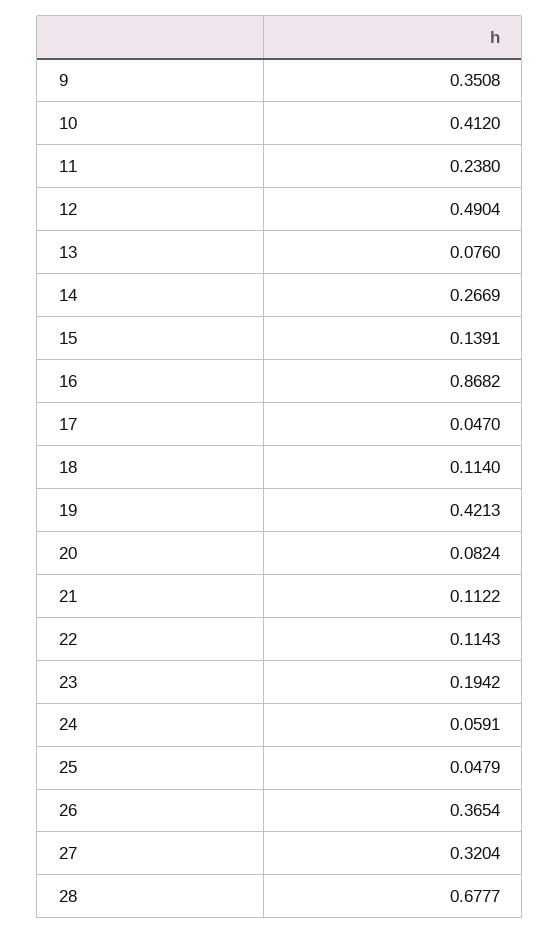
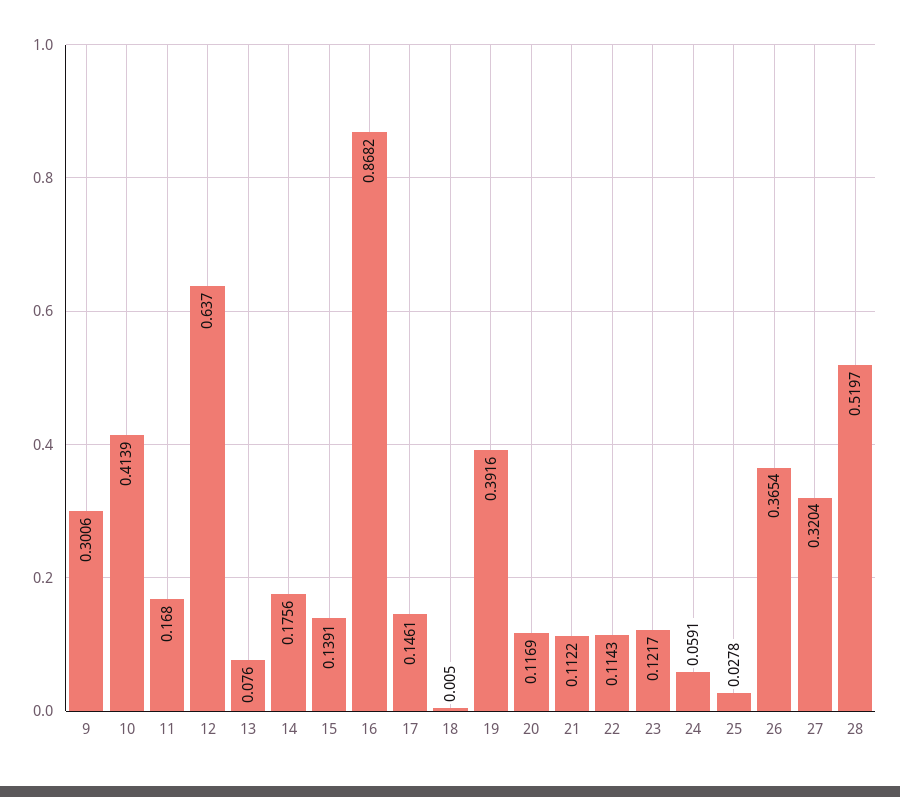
9: 0.3508 -> 0.3006
10: 0.412 -> 0.4139
11: 0.238 -> 0.168
12: 0.4904 -> 0.637
14: 0.2669 -> 0.1756
17: 0.047 -> 0.1461
18: 0.114 -> 0.005
19: 0.4213 -> 0.3916
20: 0.0824 -> 0.1169
23: 0.1942 -> 0.1217
25: 0.0479 -> 0.0278
28: 0.6777 -> 0.5197

